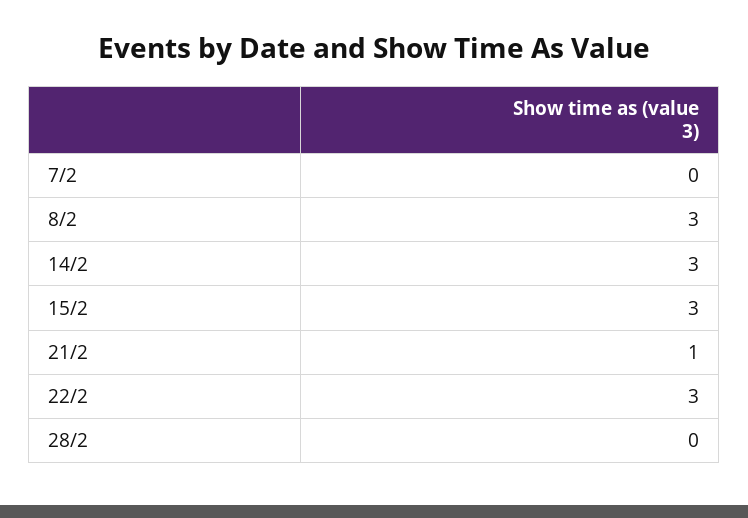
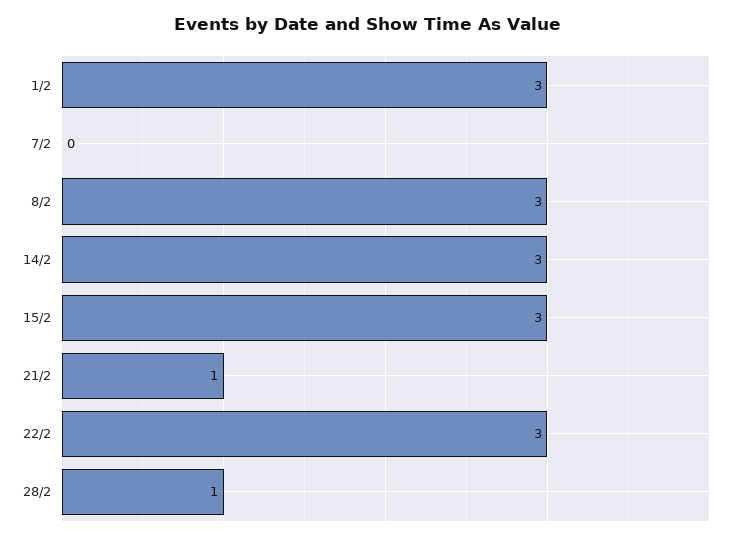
28/2: 0 -> 1
1/2: none -> 3

